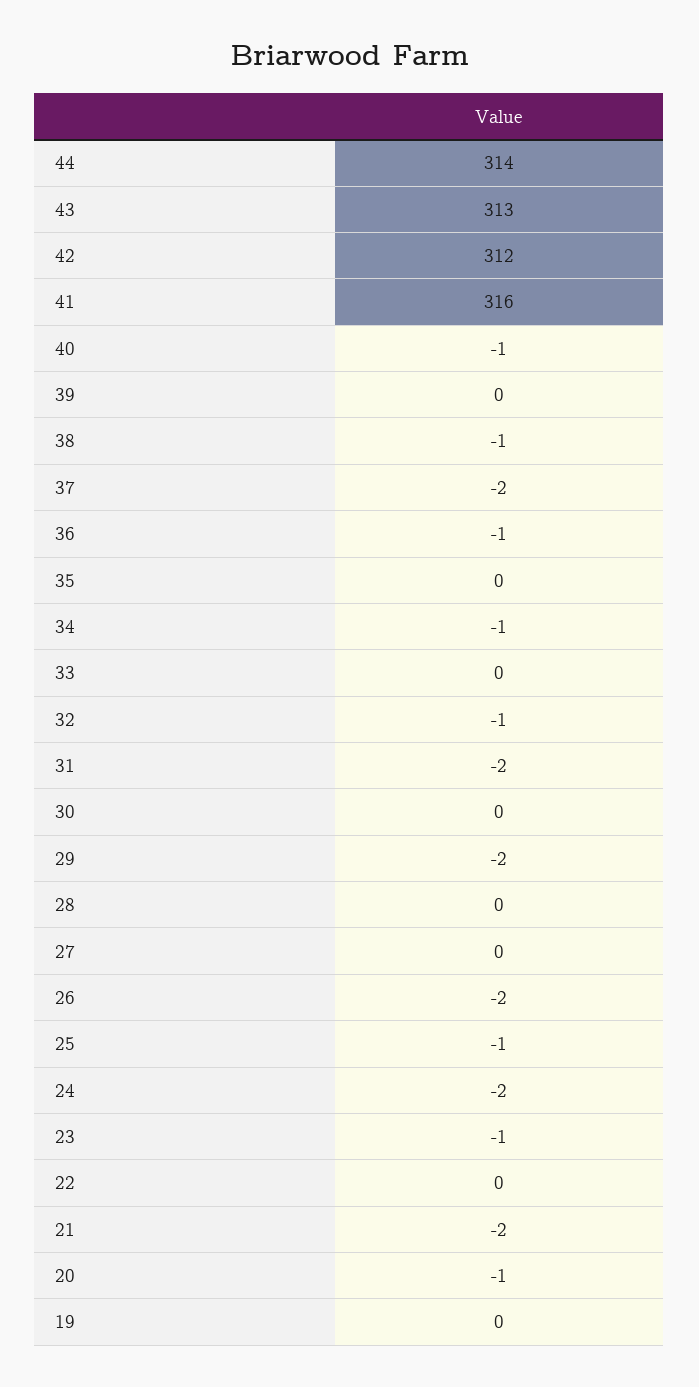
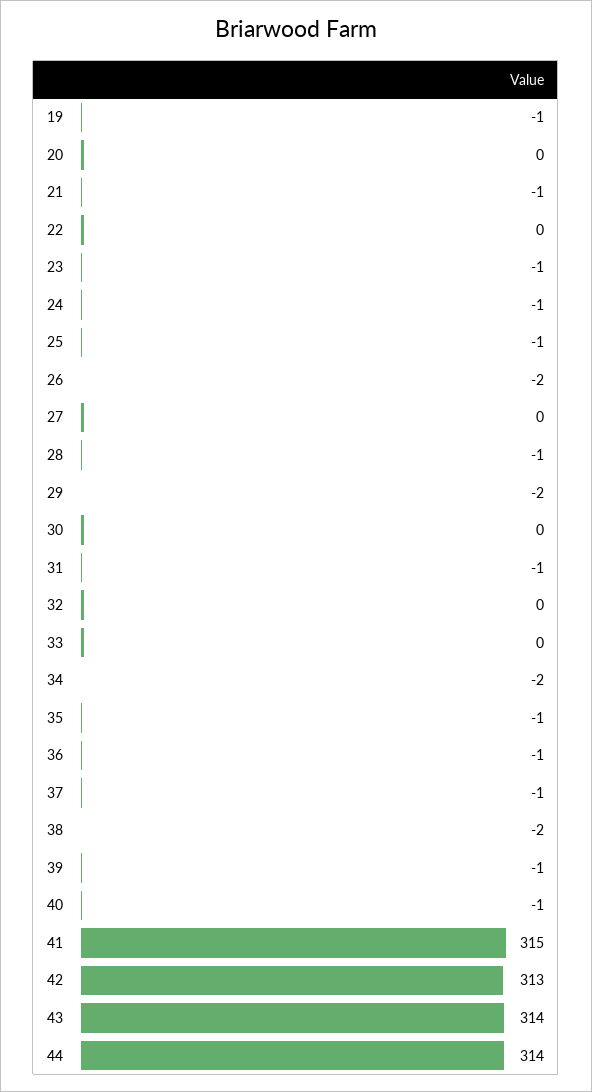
43: 313 -> 314
42: 312 -> 313
41: 316 -> 315
39: 0 -> -1
38: -1 -> -2
37: -2 -> -1
35: 0 -> -1
34: -1 -> -2
32: -1 -> 0
31: -2 -> -1
28: 0 -> -1
24: -2 -> -1
21: -2 -> -1
20: -1 -> 0
19: 0 -> -1

